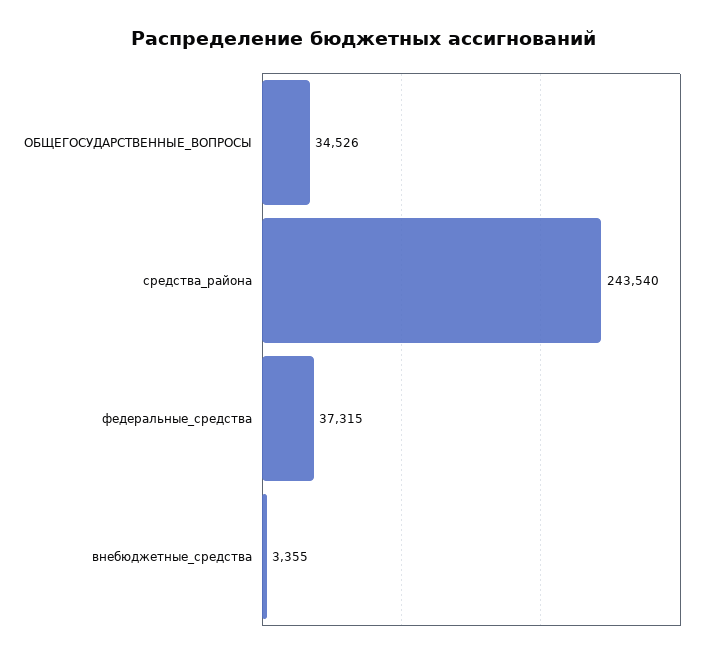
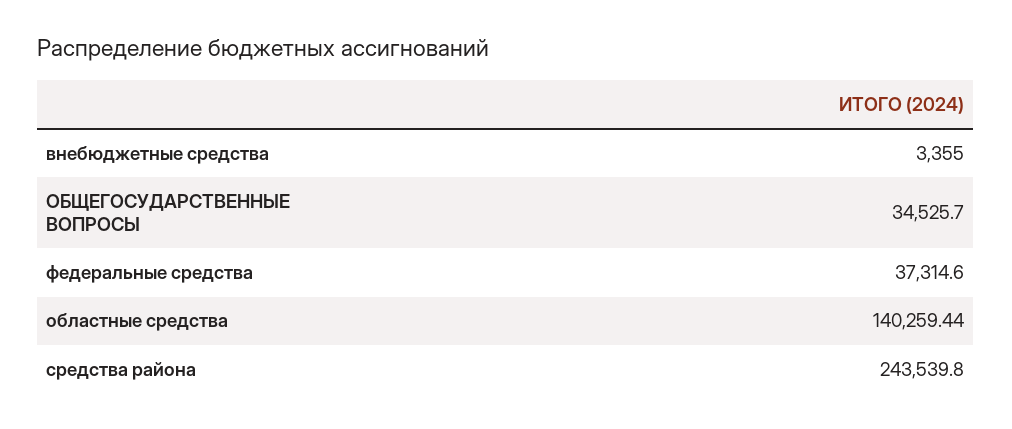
областные средства: none -> 140259.44

